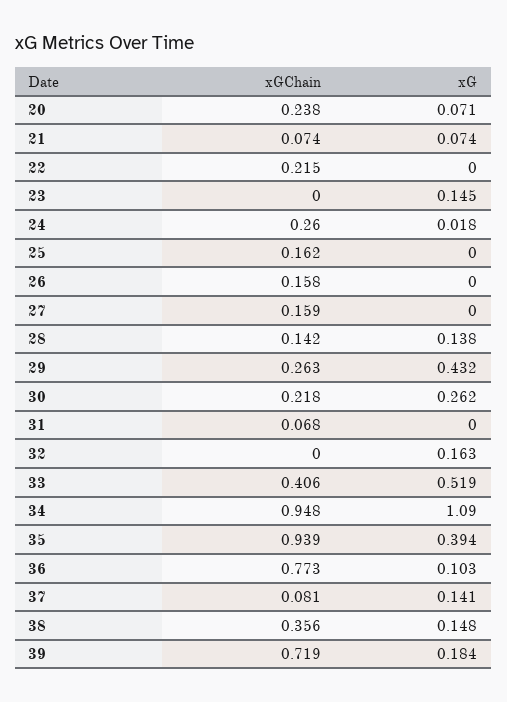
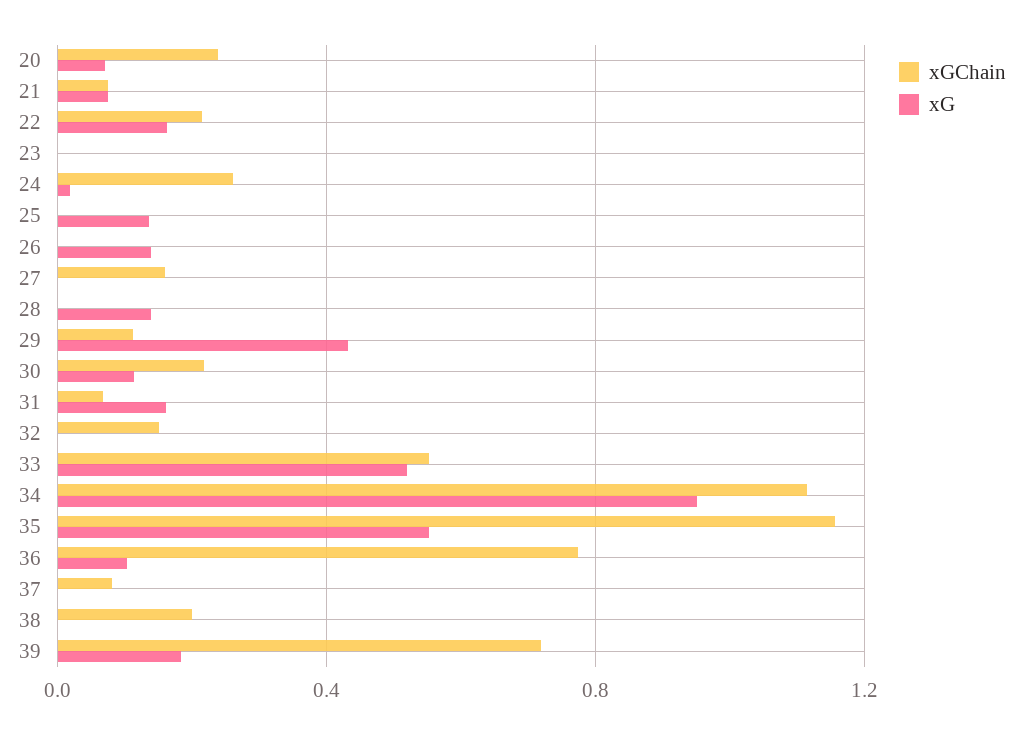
xG, 22: 0 -> 0.15
xG, 23: 0.145 -> 0
xGChain, 25: 0.162 -> 0
xG, 25: 0 -> 0.15
xGChain, 26: 0.158 -> 0
xG, 26: 0 -> 0.15
xGChain, 28: 0.142 -> 0
xGChain, 29: 0.263 -> 0.1
xG, 30: 0.262 -> 0.1
xG, 31: 0 -> 0.15
xGChain, 32: 0 -> 0.15
xG, 32: 0.163 -> 0
xGChain, 33: 0.406 -> 0.55
xGChain, 34: 0.948 -> 1.1
xG, 34: 1.09 -> 0.95
xGChain, 35: 0.939 -> 1.15
xG, 35: 0.394 -> 0.55
xG, 37: 0.141 -> 0
xGChain, 38: 0.356 -> 0.2
xG, 38: 0.148 -> 0

